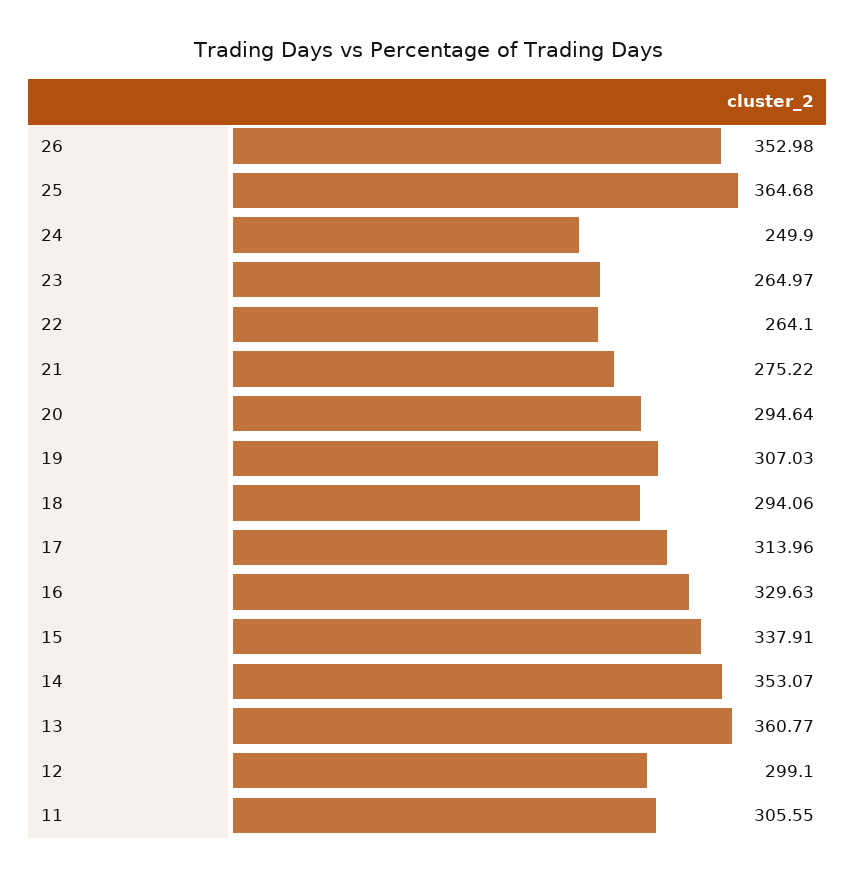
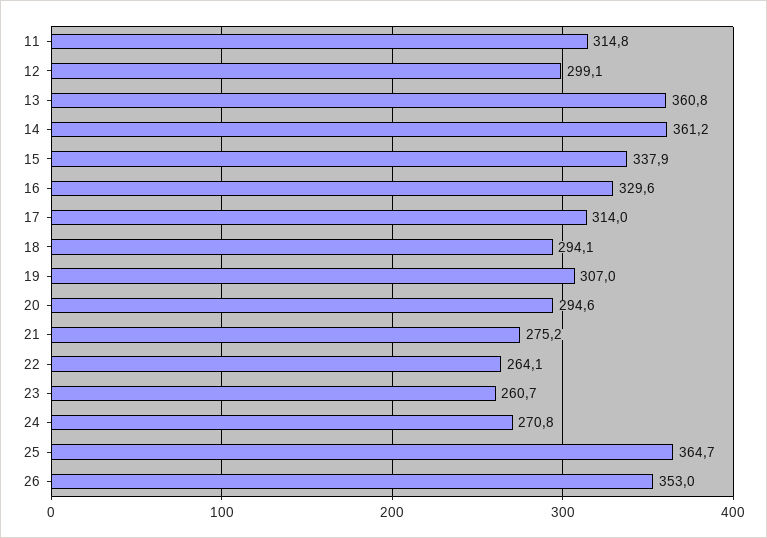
24: 249.9 -> 270.8
23: 264.97 -> 260.7
14: 353.07 -> 361.2
11: 305.55 -> 314.8

